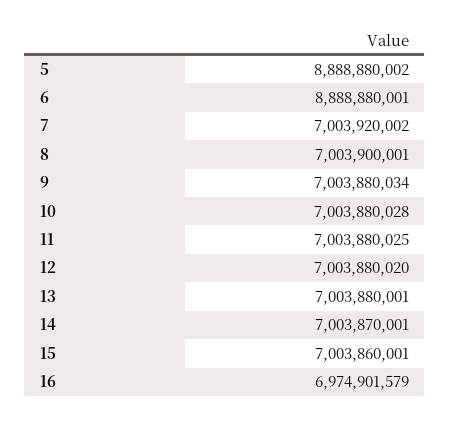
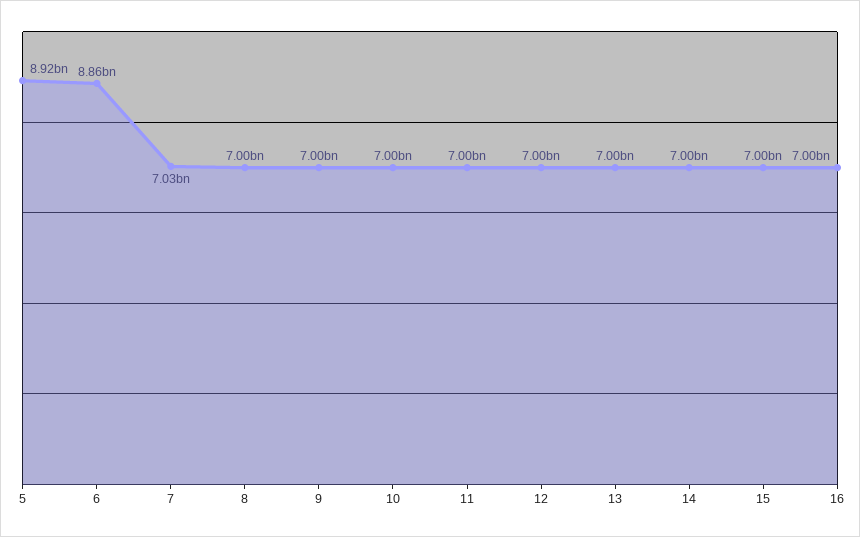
5: 8888880002 -> 8920000000
6: 8888880001 -> 8860000000
7: 7003920002 -> 7030000000
16: 6974901579 -> 7000000000

